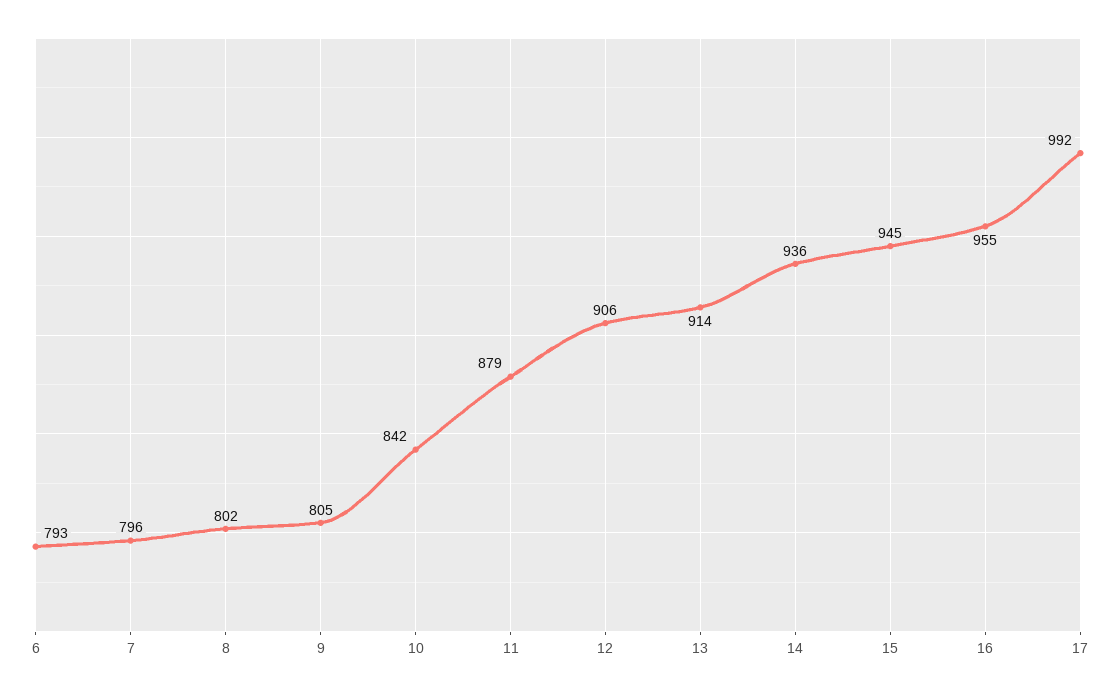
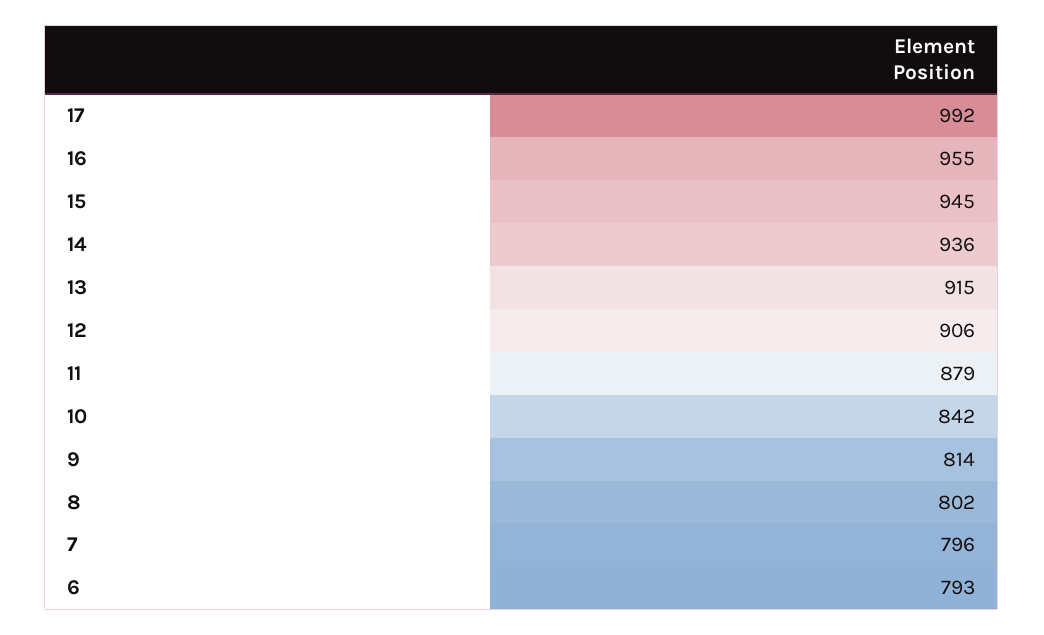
9: 805 -> 814
13: 914 -> 915

